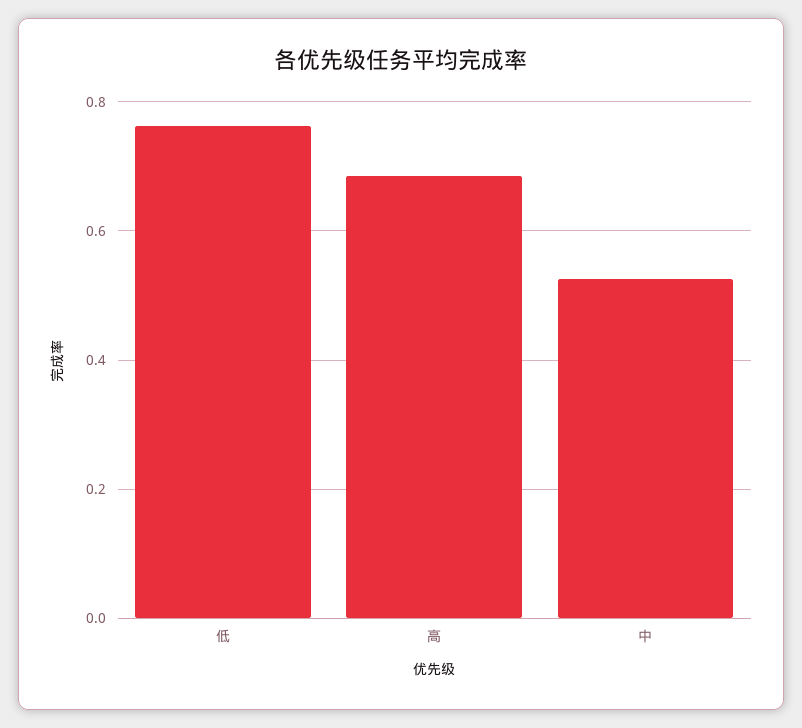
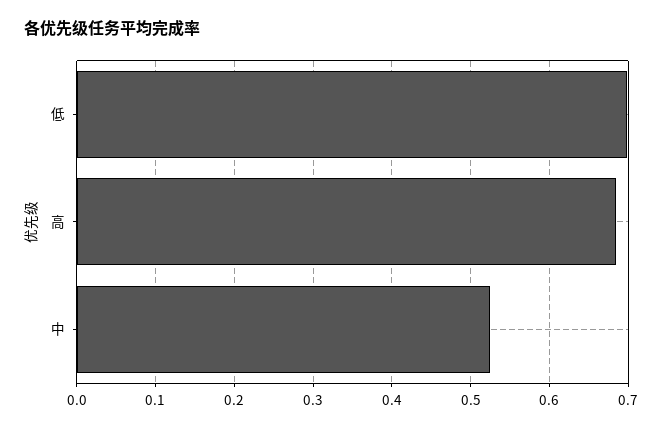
低: 0.76 -> 0.7

